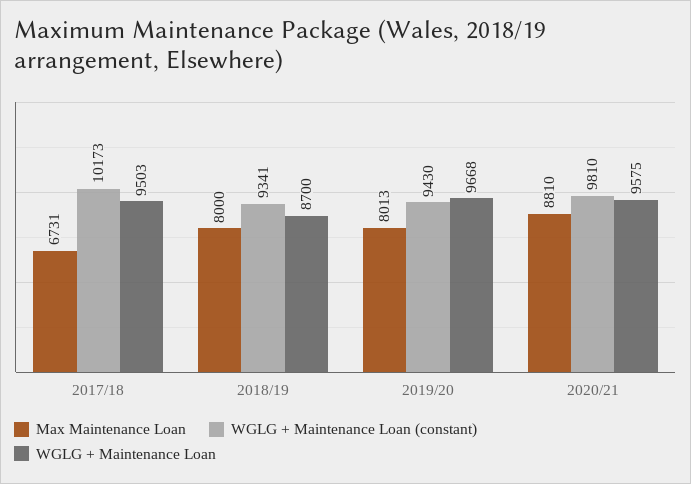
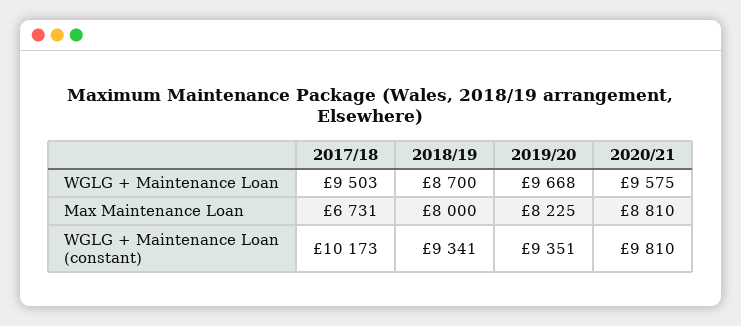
Max Maintenance Loan, 2019/20: 8013 -> 8225
WGLG + Maintenance Loan (constant), 2019/20: 9430 -> 9351

